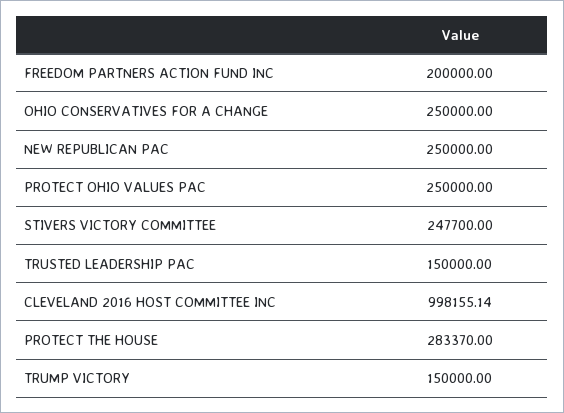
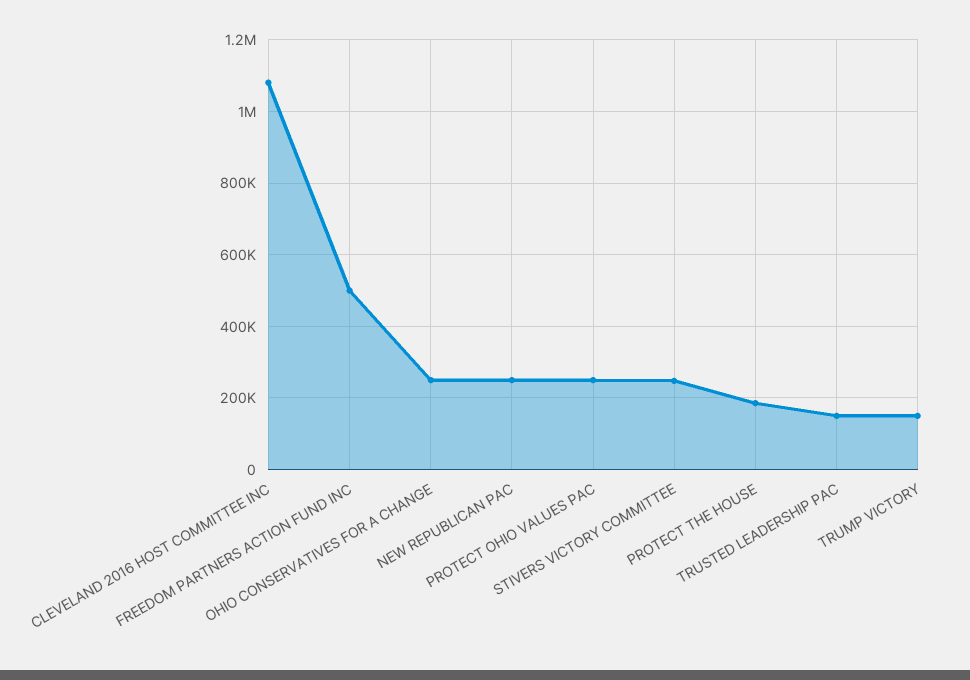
FREEDOM PARTNERS ACTION FUND INC: 200000 -> 500000
CLEVELAND 2016 HOST COMMITTEE INC: 998155.14 -> 1080000
PROTECT THE HOUSE: 283370 -> 180000

